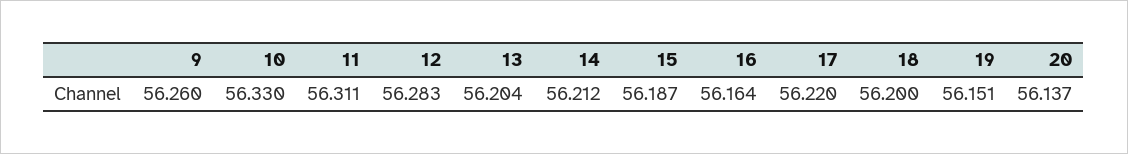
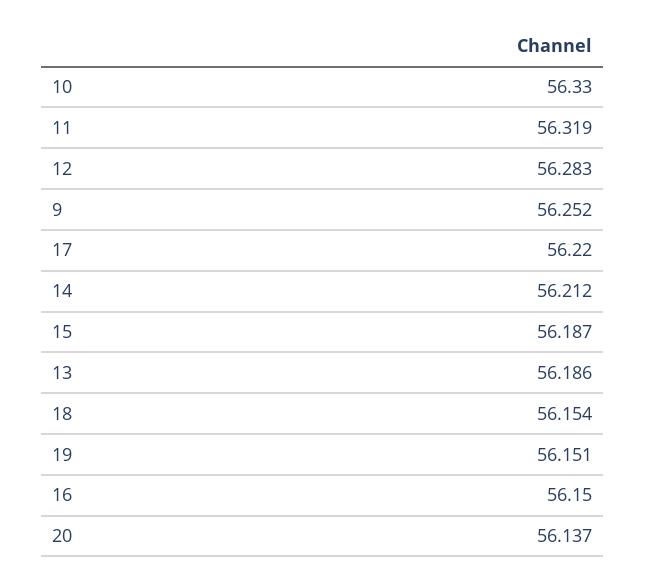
9: 56.26 -> 56.252
11: 56.311 -> 56.319
13: 56.204 -> 56.186
16: 56.164 -> 56.15
18: 56.2 -> 56.154

